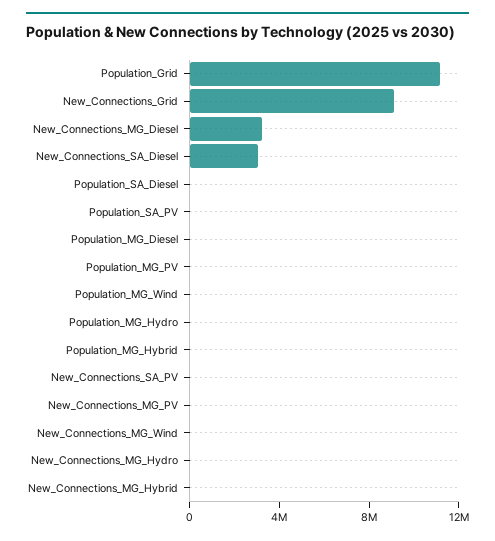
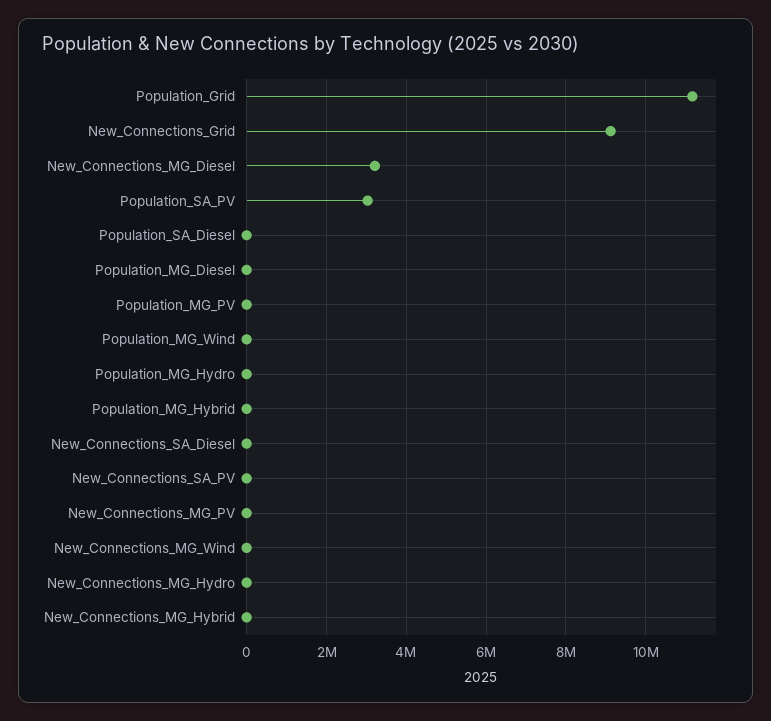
New_Connections_SA_Diesel: 3000000 -> 0
Population_SA_PV: 0 -> 3000000

